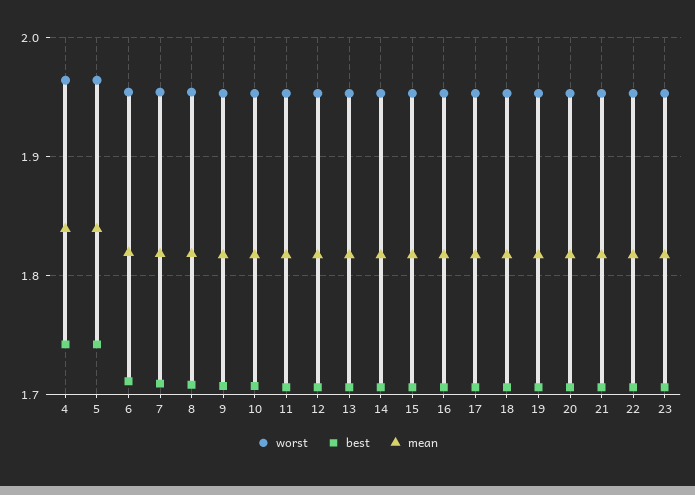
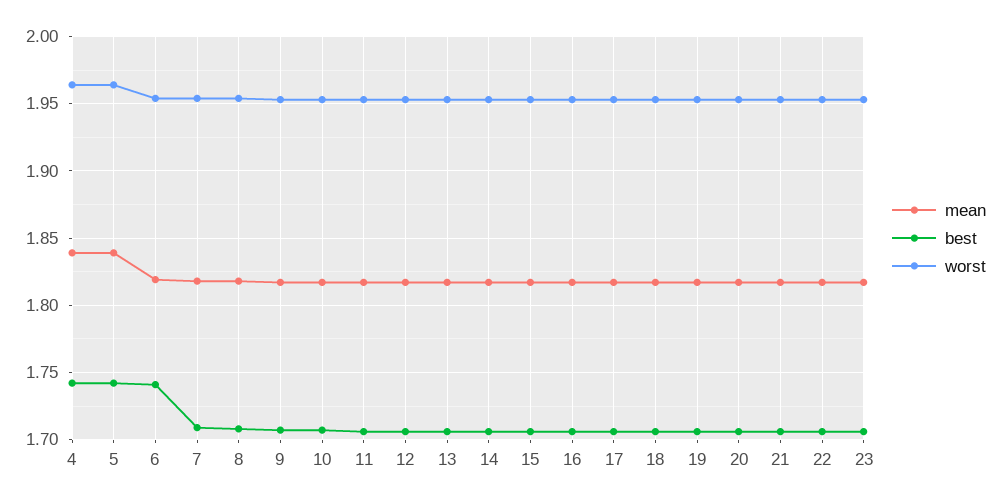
best, 6: 1.71 -> 1.74

